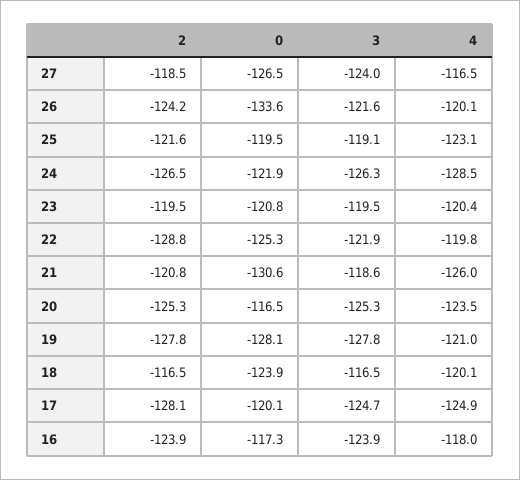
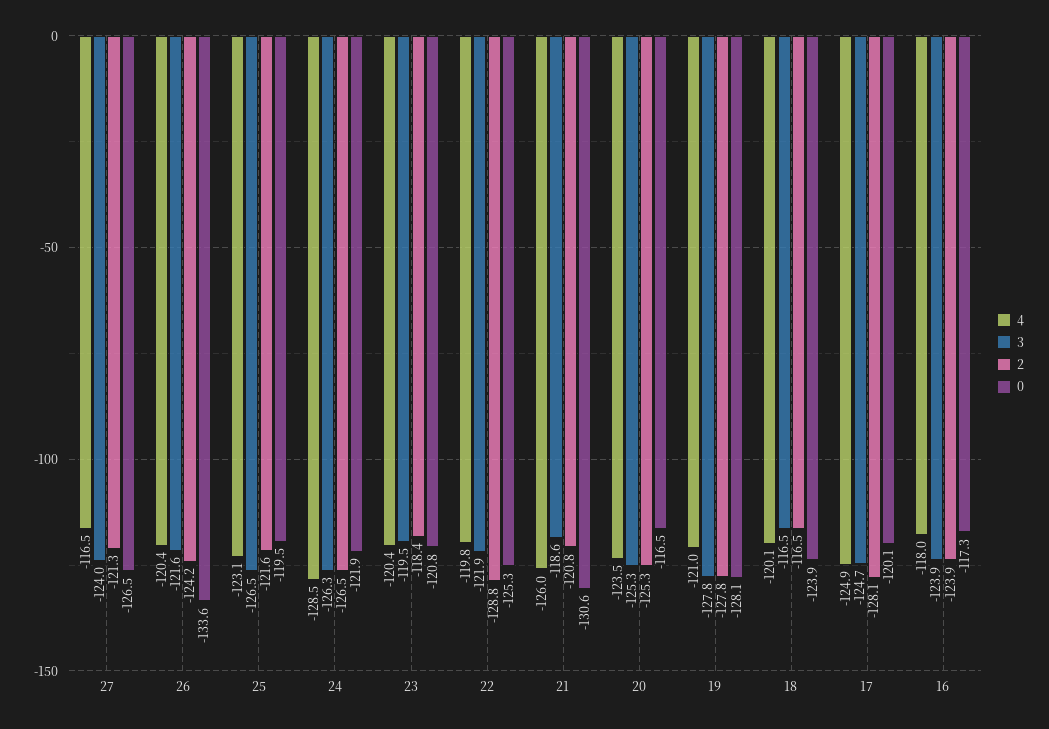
2, 27: -118.5 -> -121.3
4, 26: -120.1 -> -120.4
3, 25: -119.1 -> -126.5
2, 23: -119.5 -> -118.4

